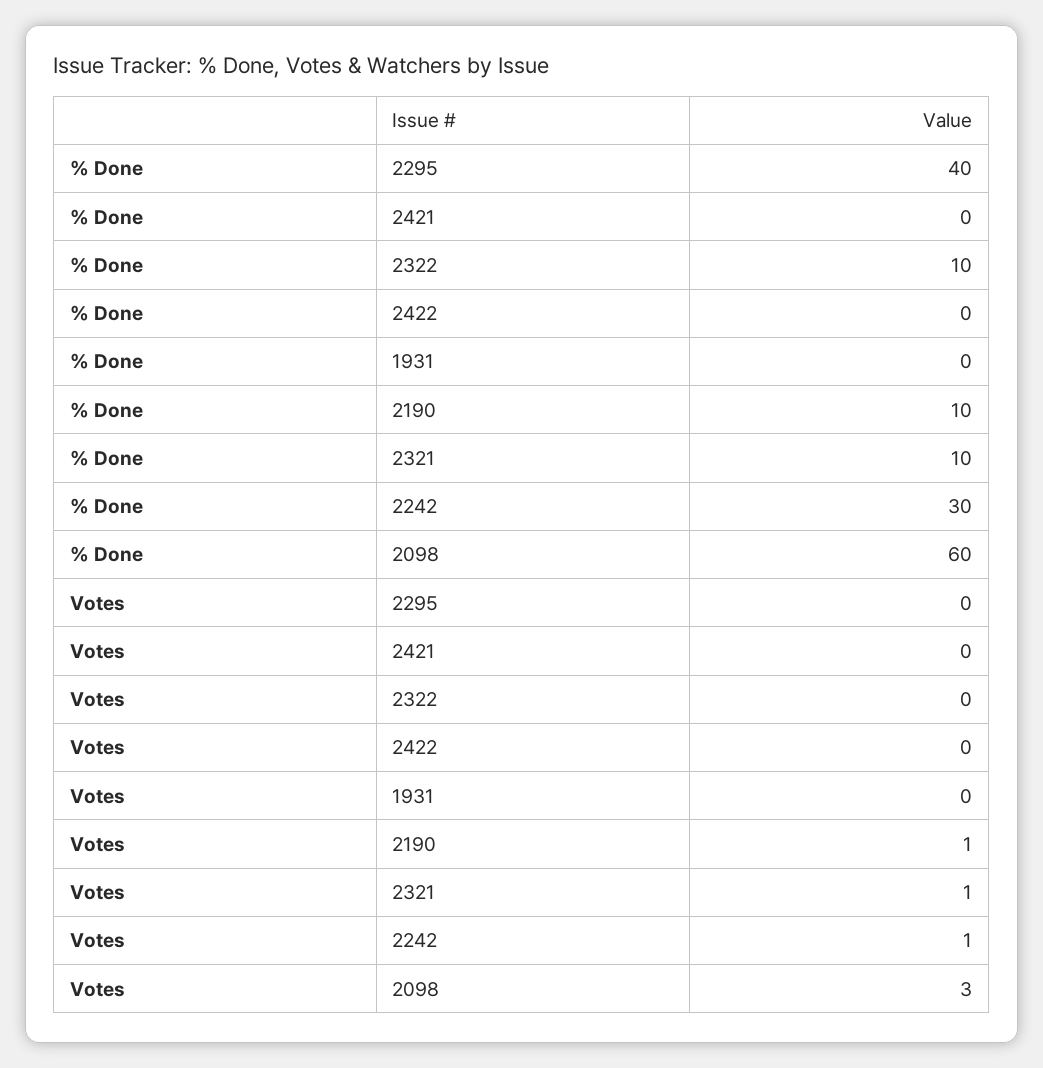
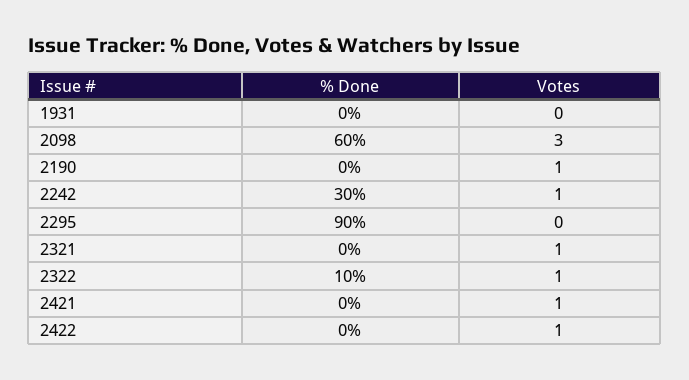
% Done, 2295: 40 -> 90
% Done, 2190: 10 -> 0
% Done, 2321: 10 -> 0
Votes, 2421: 0 -> 1
Votes, 2322: 0 -> 1
Votes, 2422: 0 -> 1

